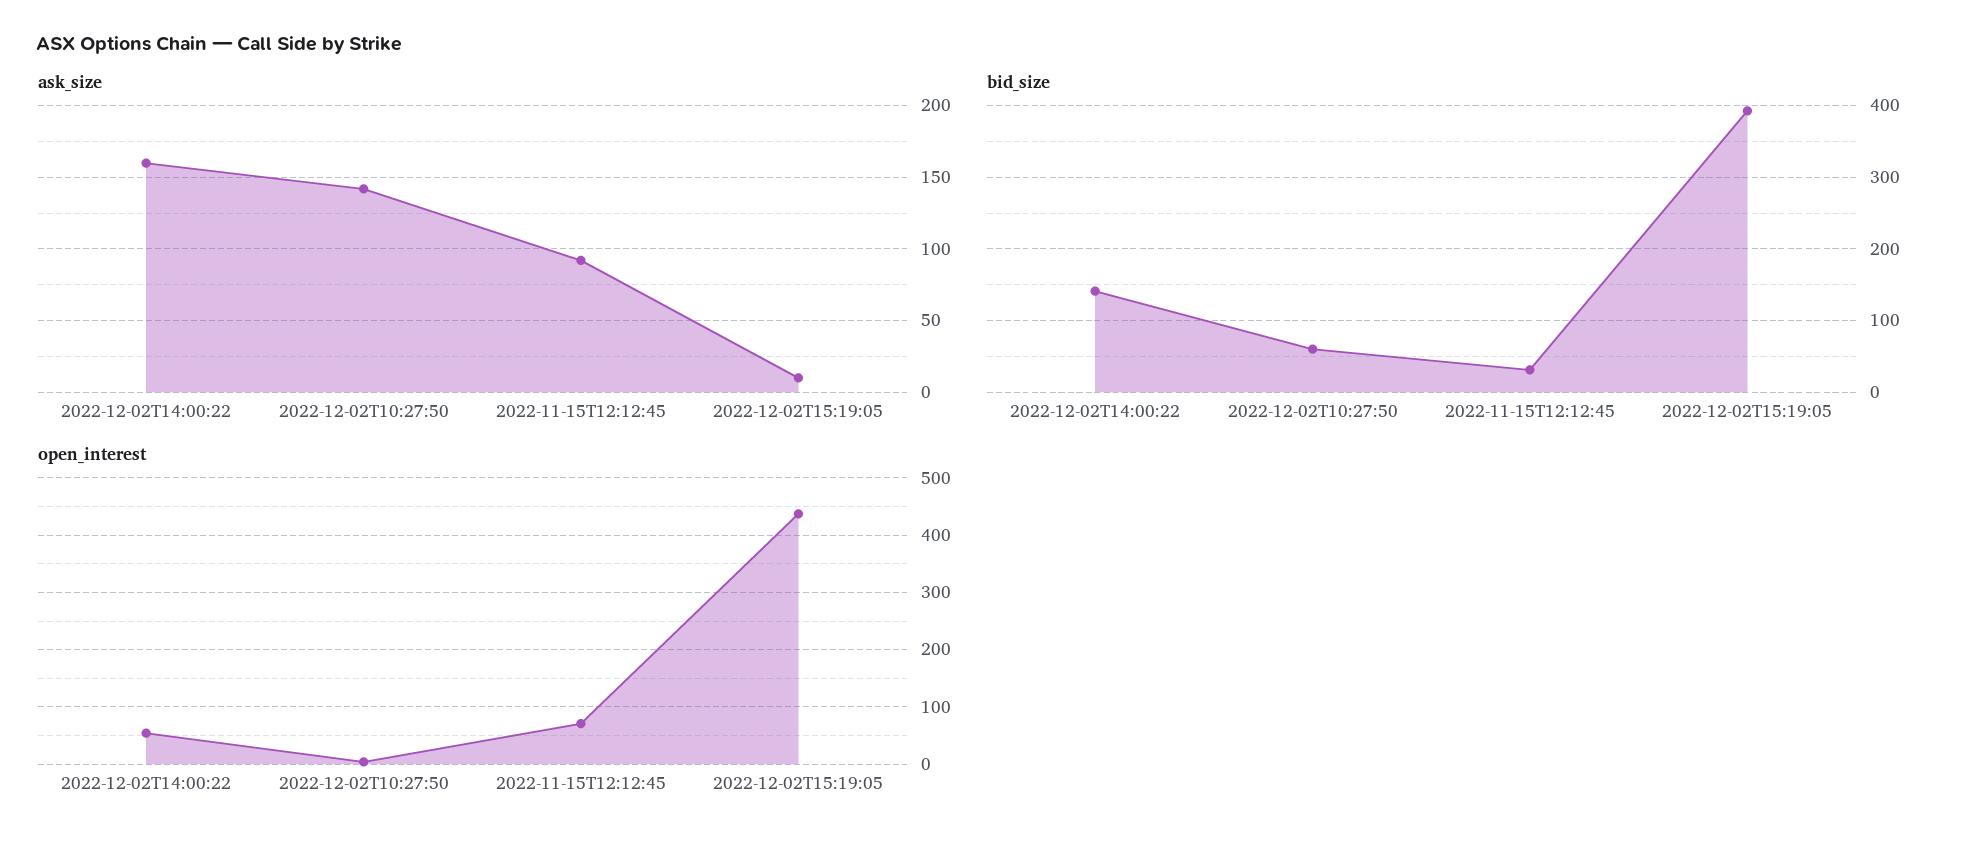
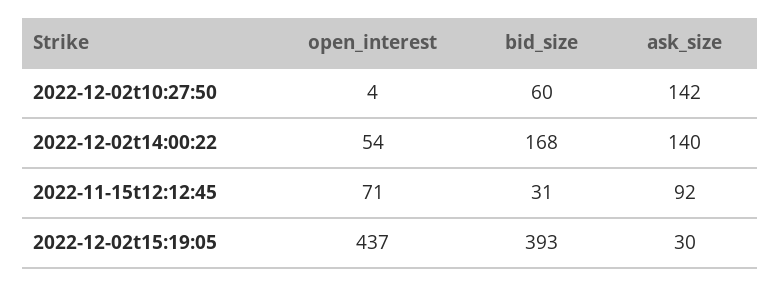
ask_size, 2022-12-02T14:00:22: 160 -> 140
ask_size, 2022-12-02T15:19:05: 10 -> 30
bid_size, 2022-12-02T14:00:22: 140 -> 168

